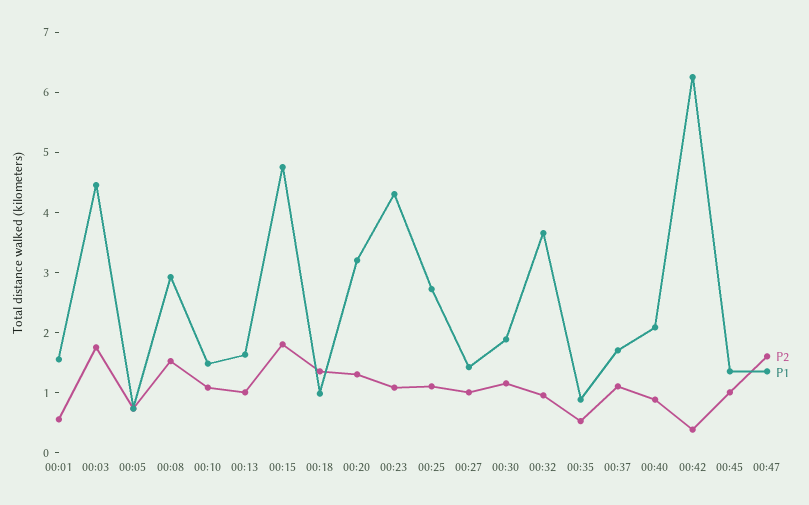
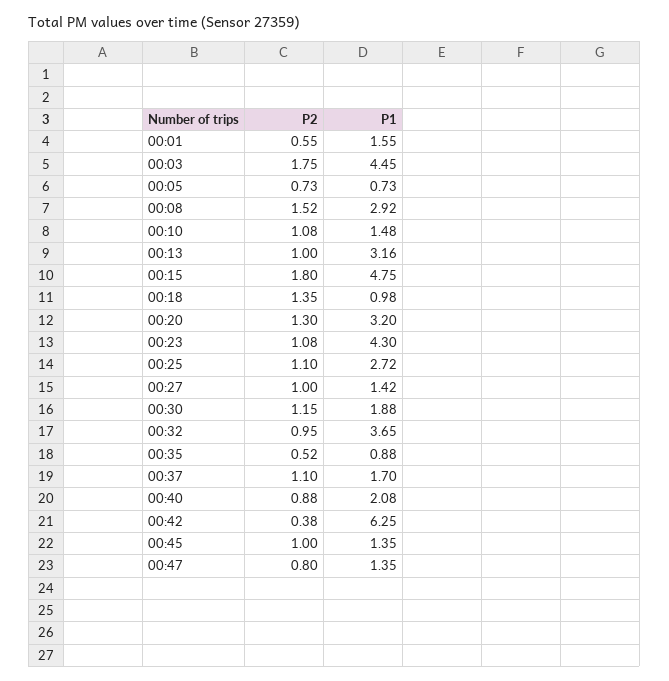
P1, 00:13: 1.6 -> 3.16
P2, 00:47: 1.6 -> 0.8

